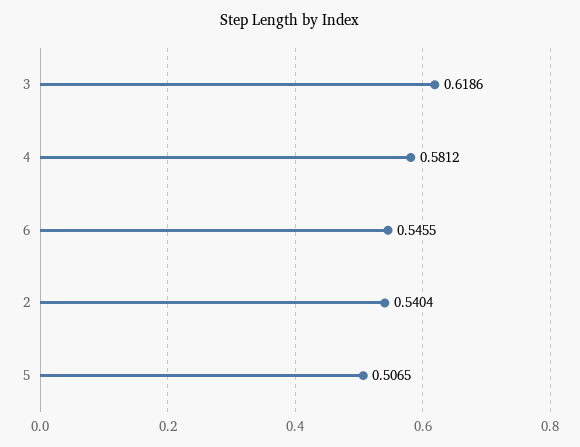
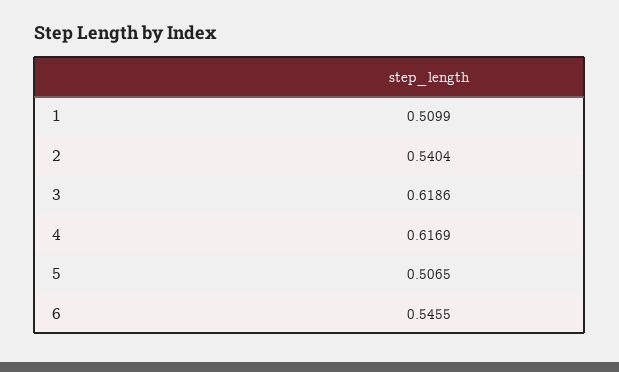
4: 0.5812 -> 0.6169
1: none -> 0.5099

